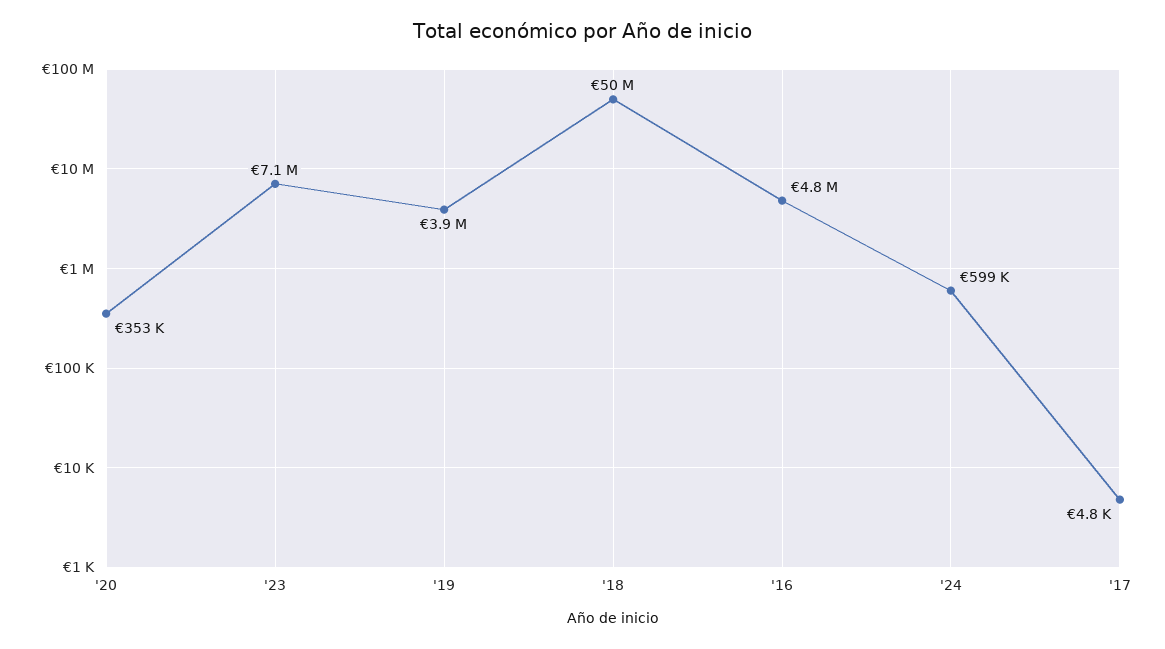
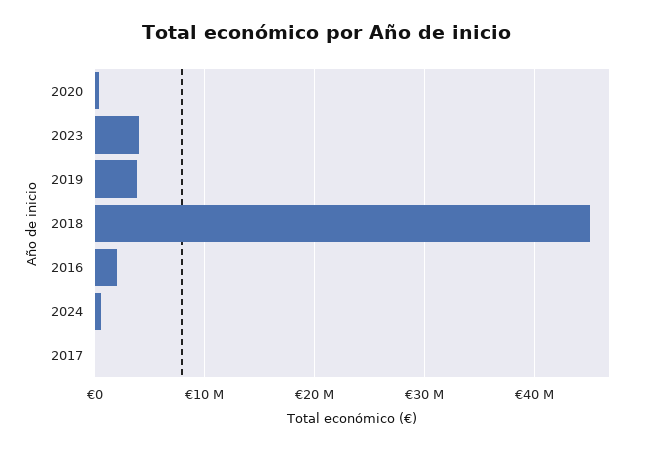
'23: 7100000 -> 4000000
'18: 50000000 -> 45000000
'16: 4800000 -> 2000000

